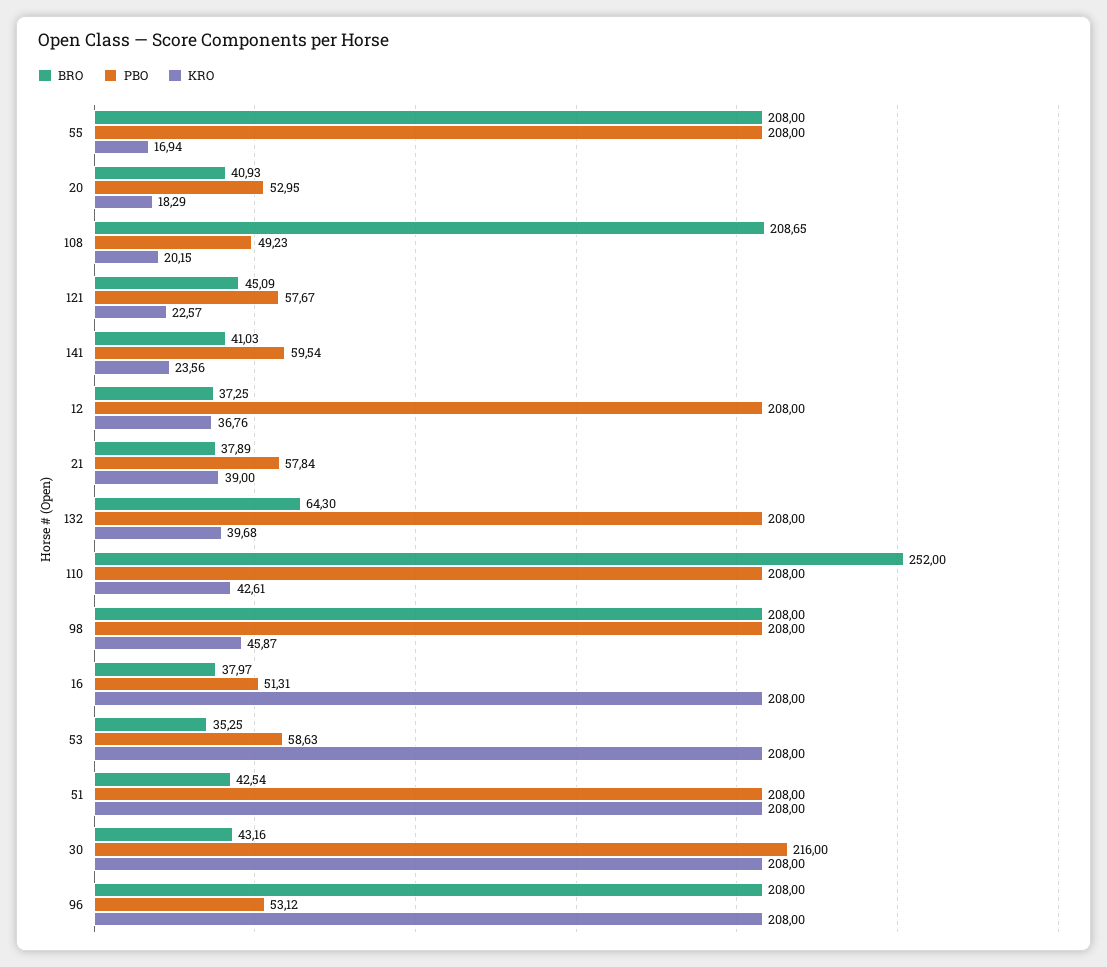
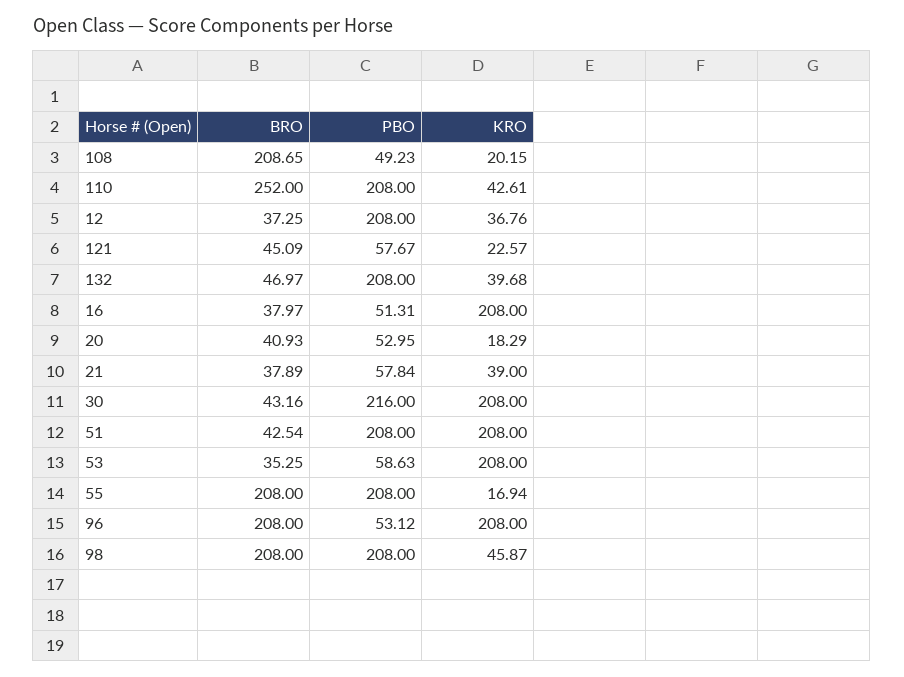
BRO, 141: 41.03 -> none
PBO, 141: 59.54 -> none
KRO, 141: 23.56 -> none
BRO, 132: 64.3 -> 46.97

